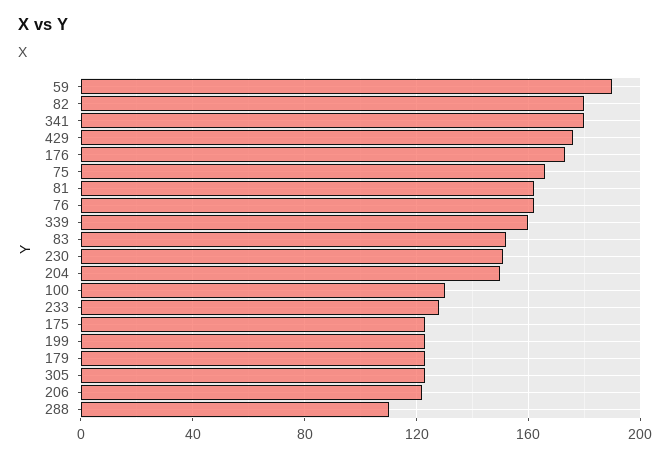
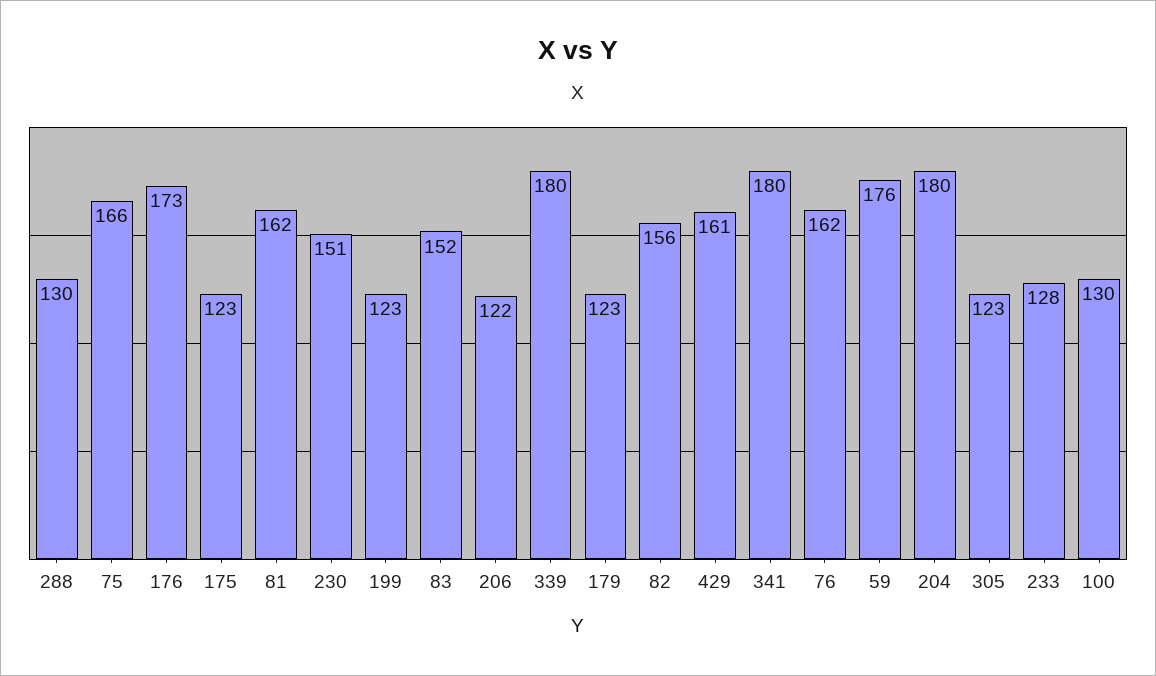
59: 190 -> 176
82: 180 -> 156
429: 175 -> 161
339: 160 -> 180
204: 150 -> 180
288: 110 -> 130

